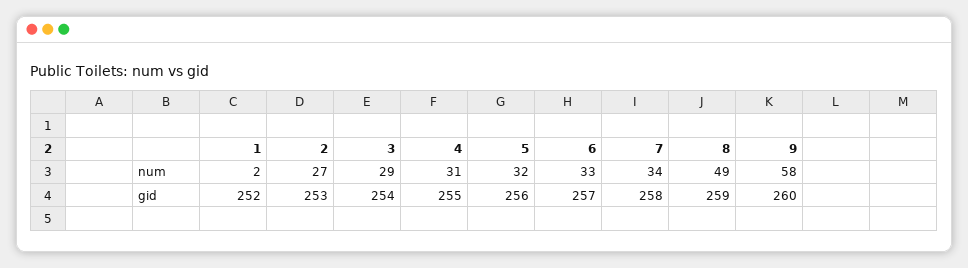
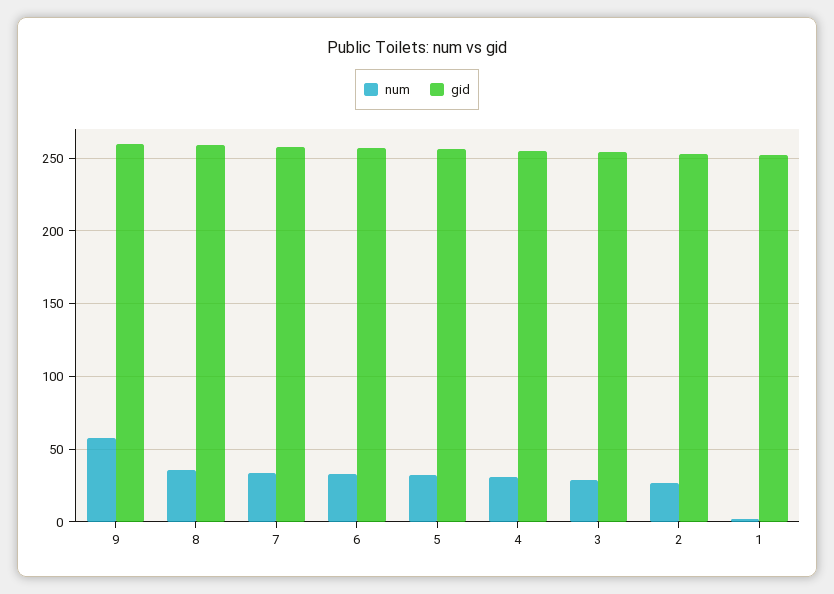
num, 8: 49 -> 35

